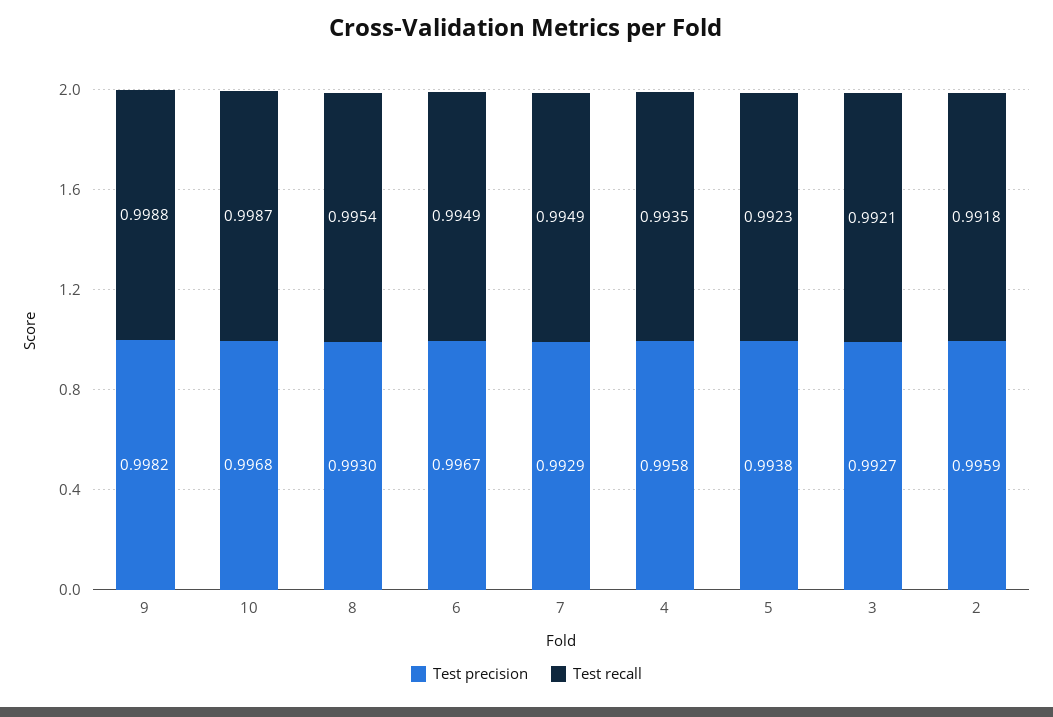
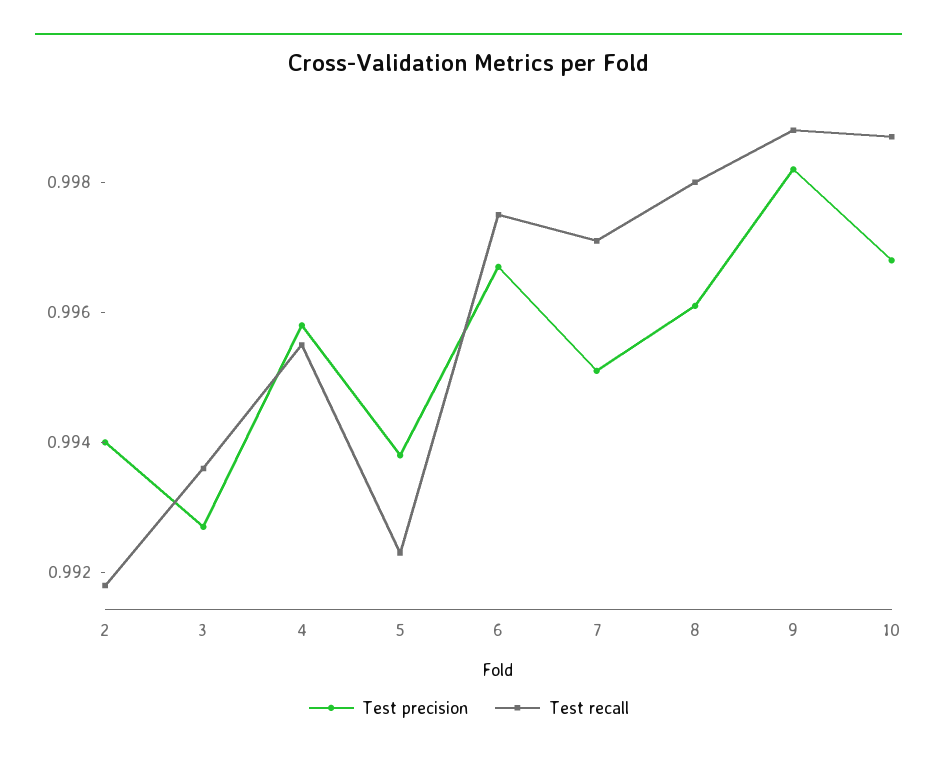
Test precision, 8: 0.993 -> 0.996
Test recall, 8: 0.9954 -> 0.998
Test recall, 6: 0.9949 -> 0.9975
Test precision, 7: 0.9929 -> 0.995
Test recall, 7: 0.9949 -> 0.997
Test recall, 4: 0.9935 -> 0.9955
Test recall, 3: 0.9921 -> 0.9935
Test precision, 2: 0.9959 -> 0.994

